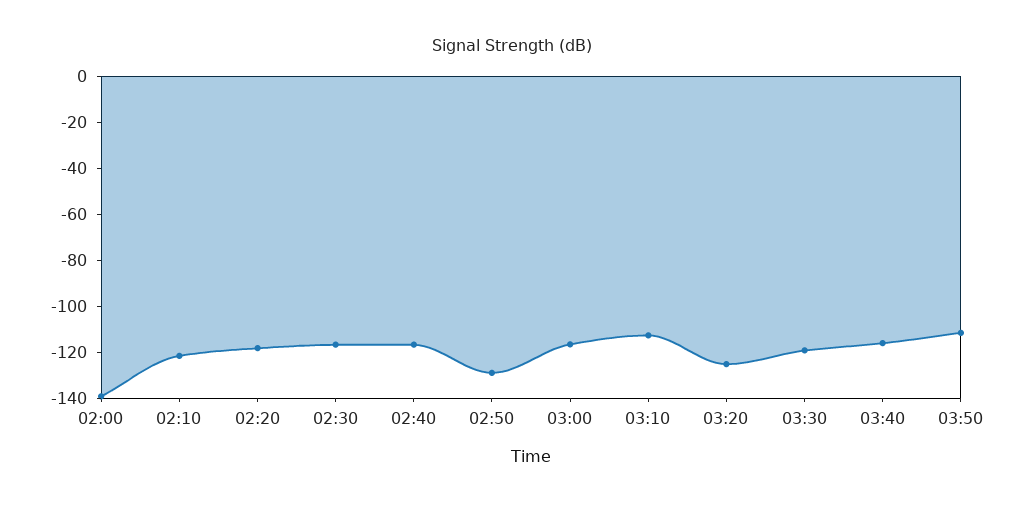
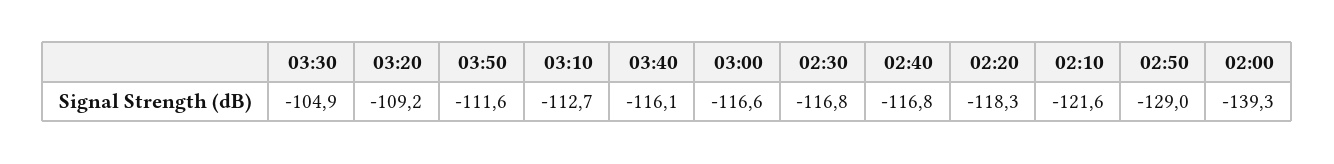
03:20: -125 -> -109.2
03:30: -120 -> -104.9

